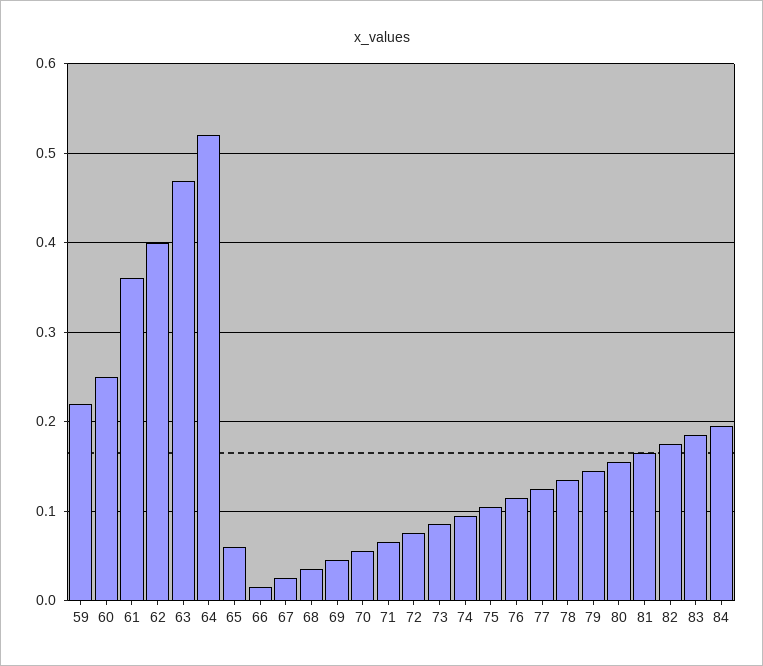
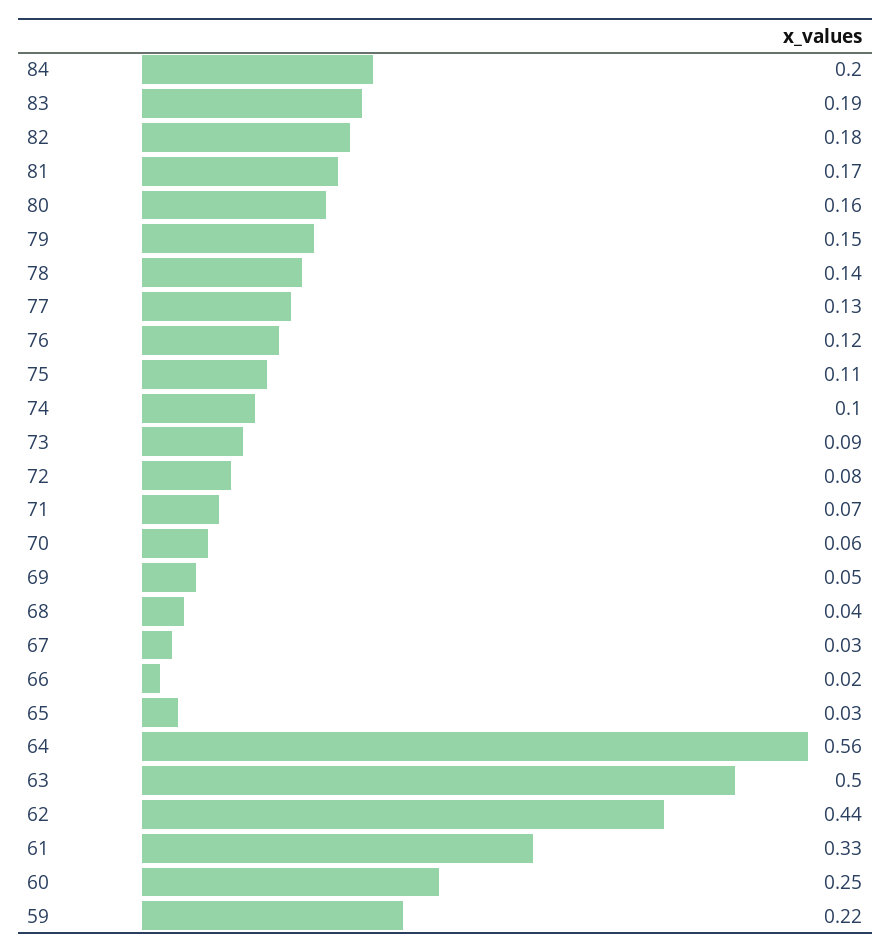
61: 0.36 -> 0.33
62: 0.4 -> 0.44
63: 0.47 -> 0.5
64: 0.52 -> 0.56
65: 0.06 -> 0.03

